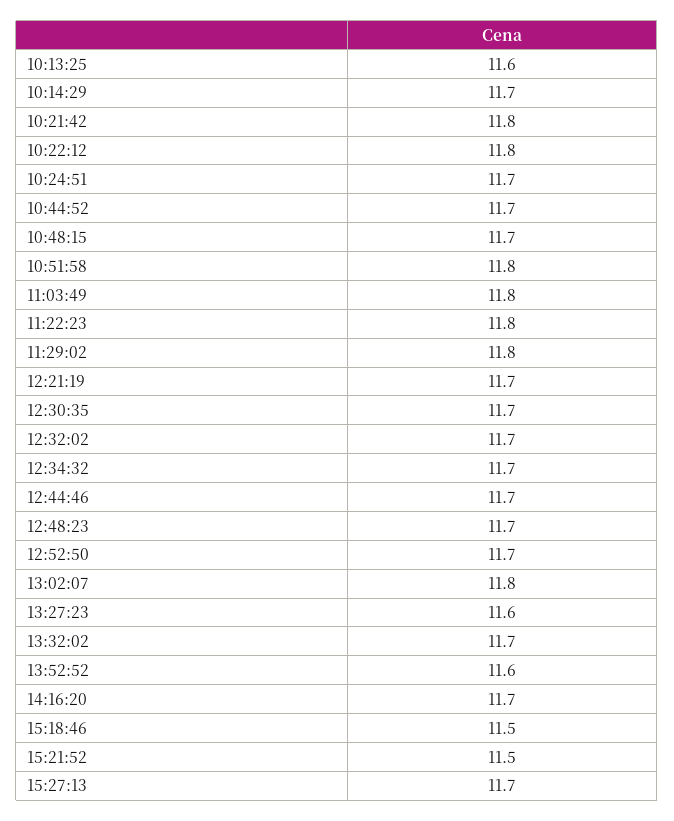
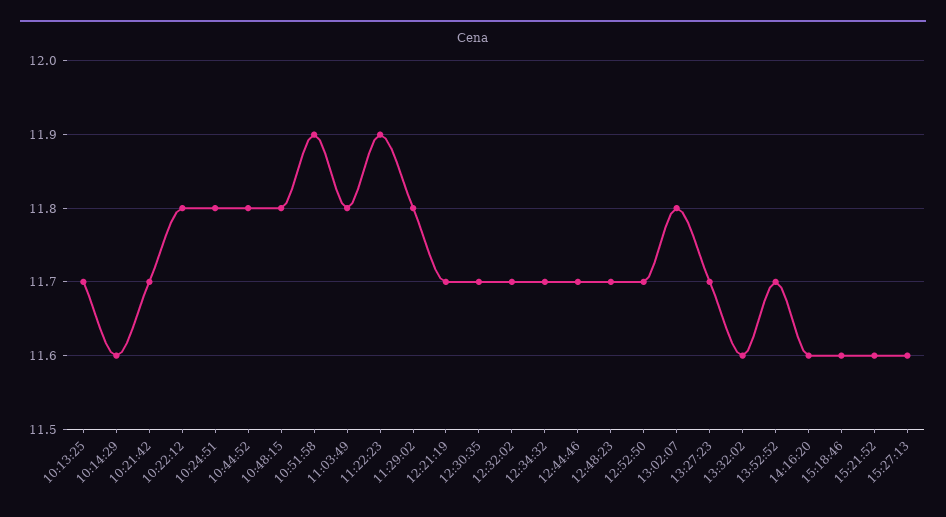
10:13:25: 11.6 -> 11.7
10:14:29: 11.7 -> 11.6
10:21:42: 11.8 -> 11.7
10:24:51: 11.7 -> 11.8
10:44:52: 11.7 -> 11.8
10:48:15: 11.7 -> 11.8
10:51:58: 11.8 -> 11.9
11:22:23: 11.8 -> 11.9
13:27:23: 11.6 -> 11.7
13:32:02: 11.7 -> 11.6
13:52:52: 11.6 -> 11.7
14:16:20: 11.7 -> 11.6
15:18:46: 11.5 -> 11.6
15:21:52: 11.5 -> 11.6
15:27:13: 11.7 -> 11.6

